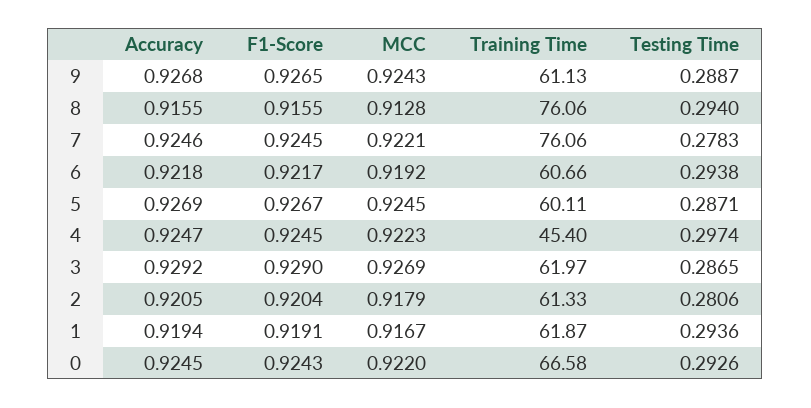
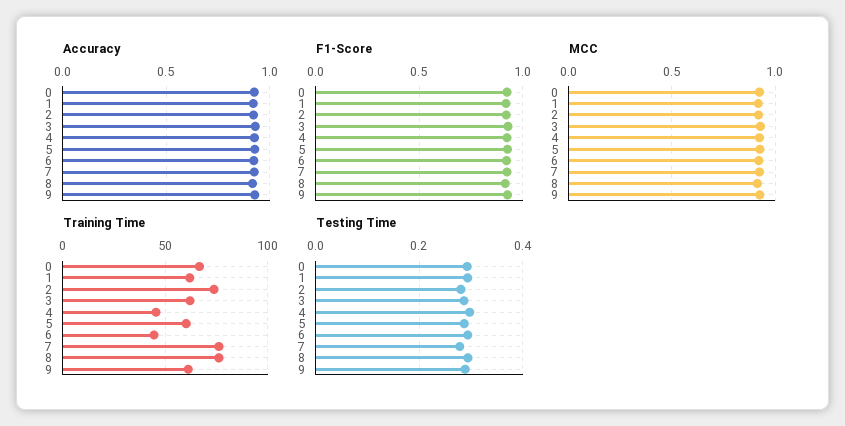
Training Time, 6: 60.66 -> 45
Training Time, 2: 61.33 -> 75

